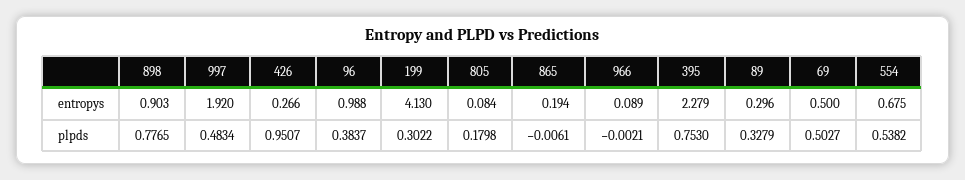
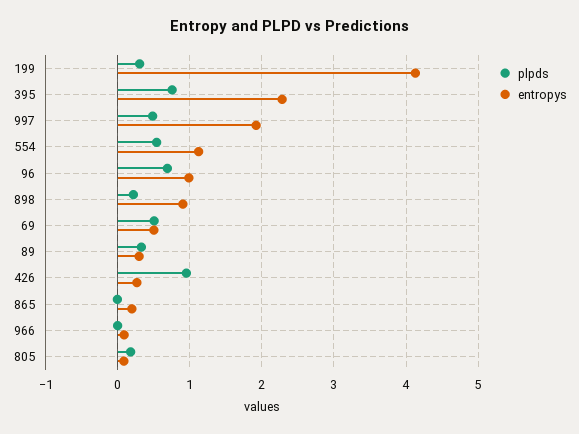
entropys, 554: 0.675 -> 1.1
plpds, 898: 0.7765 -> 0.2
plpds, 96: 0.3837 -> 0.7

